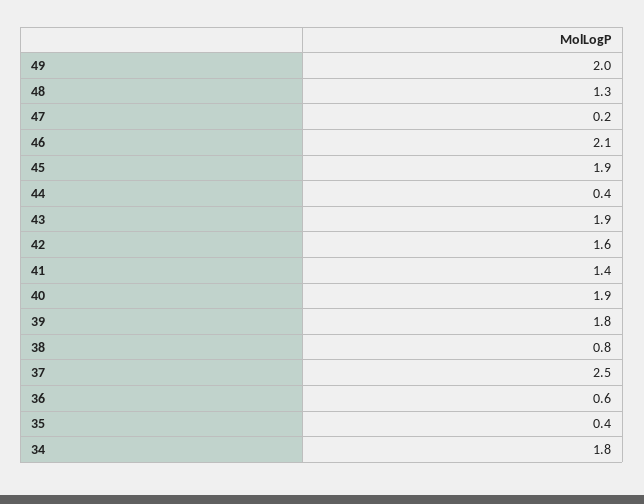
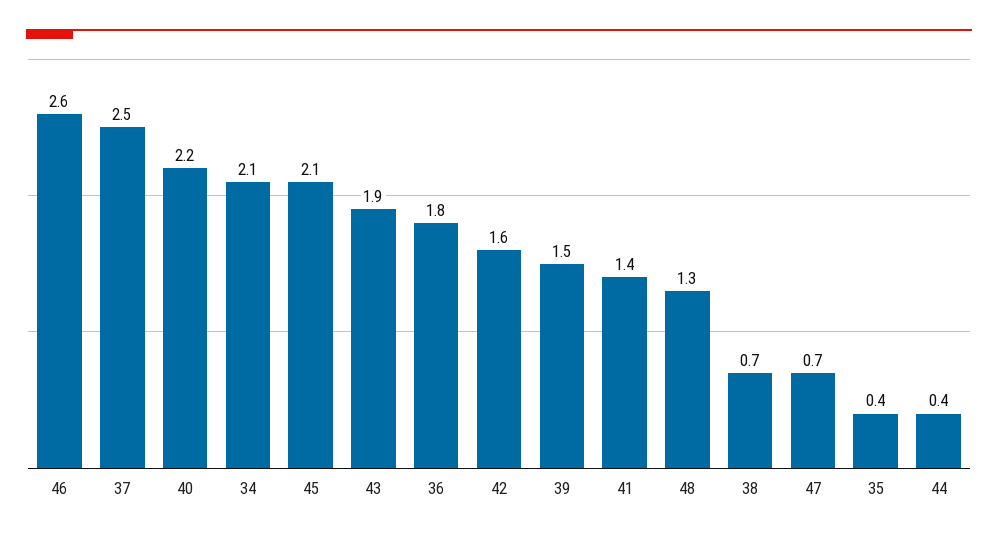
49: 2 -> none
47: 0.2 -> 0.7
46: 2.1 -> 2.6
45: 1.9 -> 2.1
40: 1.9 -> 2.2
39: 1.8 -> 1.5
38: 0.8 -> 0.7
36: 0.6 -> 1.8
34: 1.8 -> 2.1

